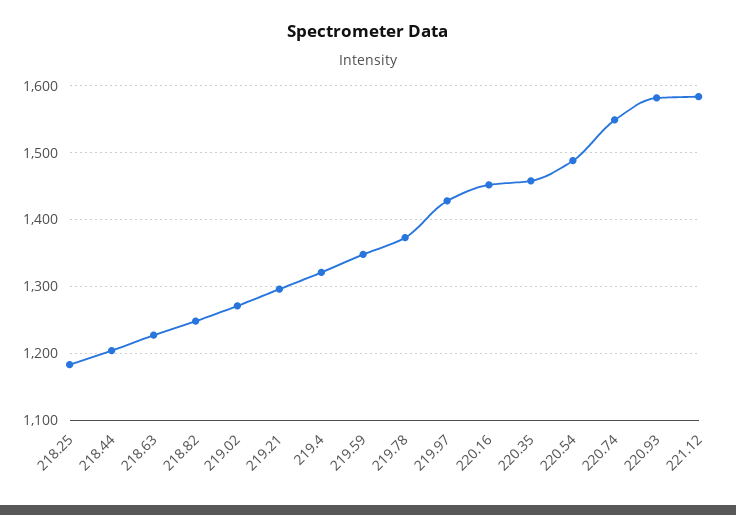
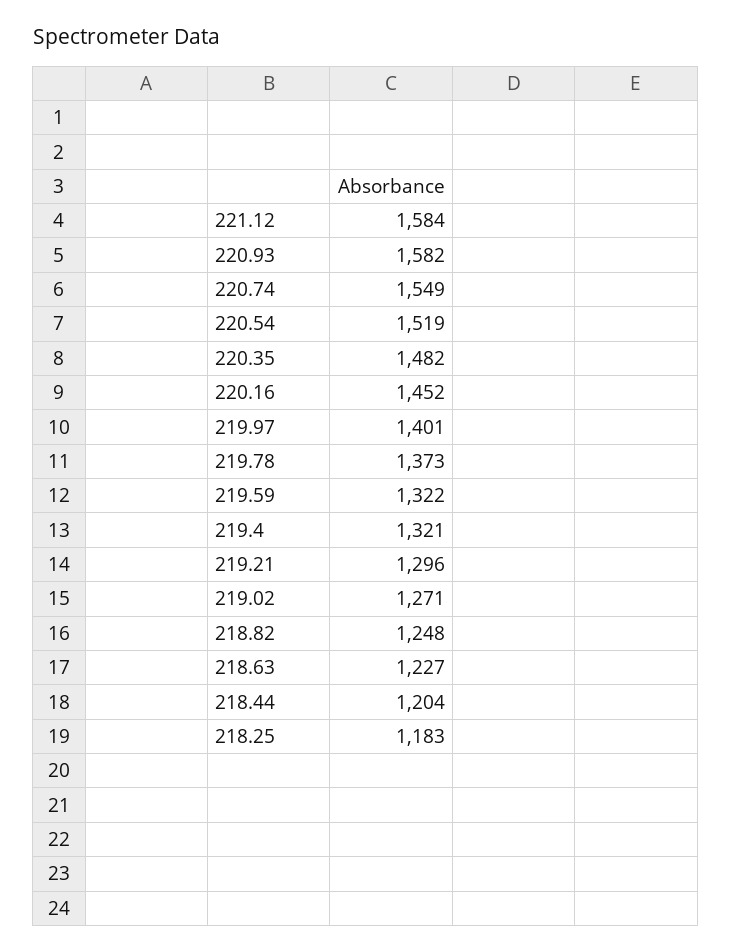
219.59: 1350 -> 1322
219.97: 1430 -> 1401
220.35: 1460 -> 1482
220.54: 1490 -> 1519

